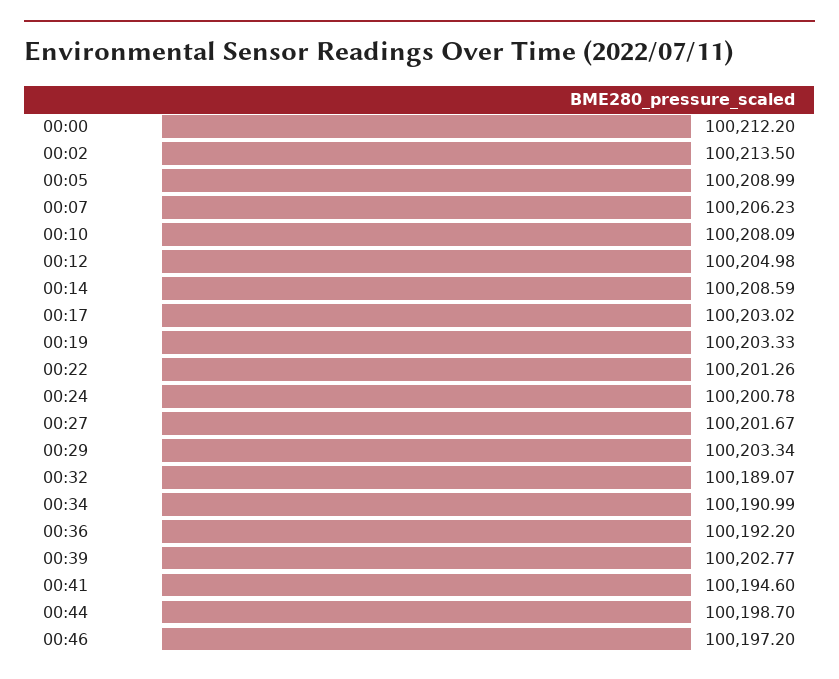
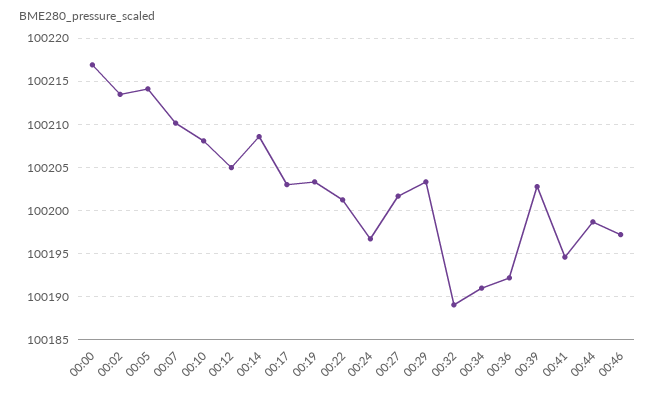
00:00: 100212.2 -> 100217
00:05: 100208.99 -> 100214
00:07: 100206.23 -> 100210
00:24: 100200.78 -> 100197

